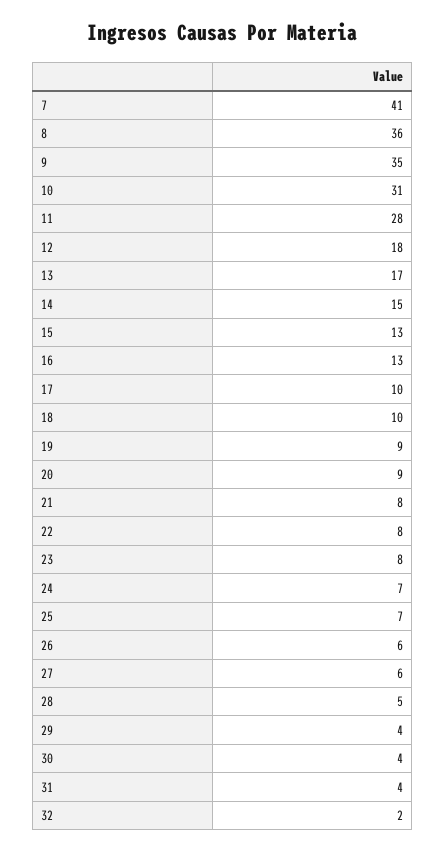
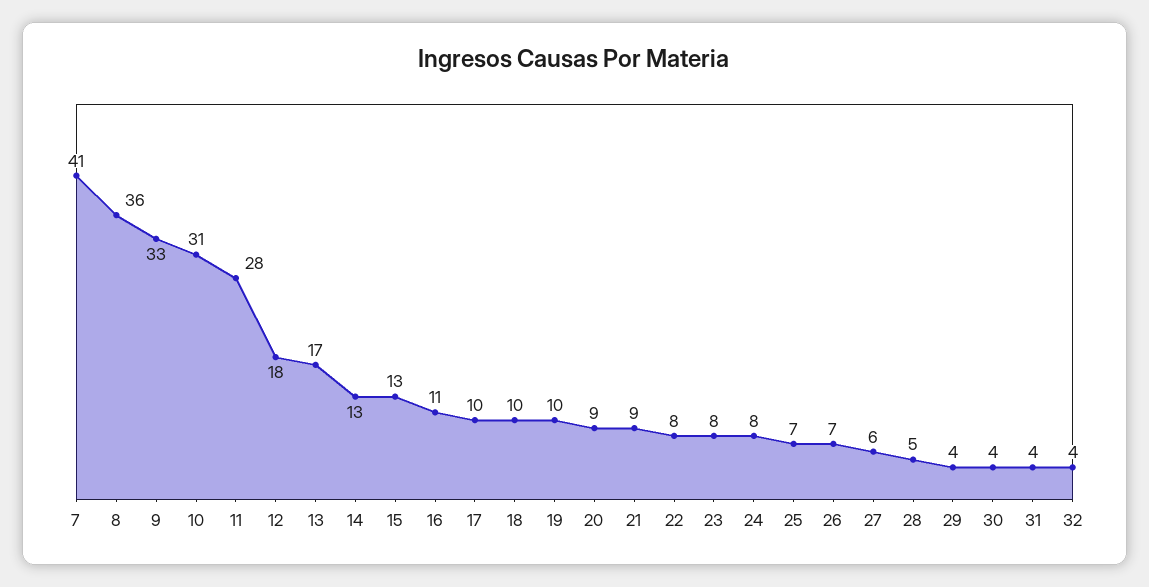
9: 35 -> 33
14: 15 -> 13
16: 13 -> 11
19: 9 -> 10
21: 8 -> 9
24: 7 -> 8
26: 6 -> 7
32: 2 -> 4

